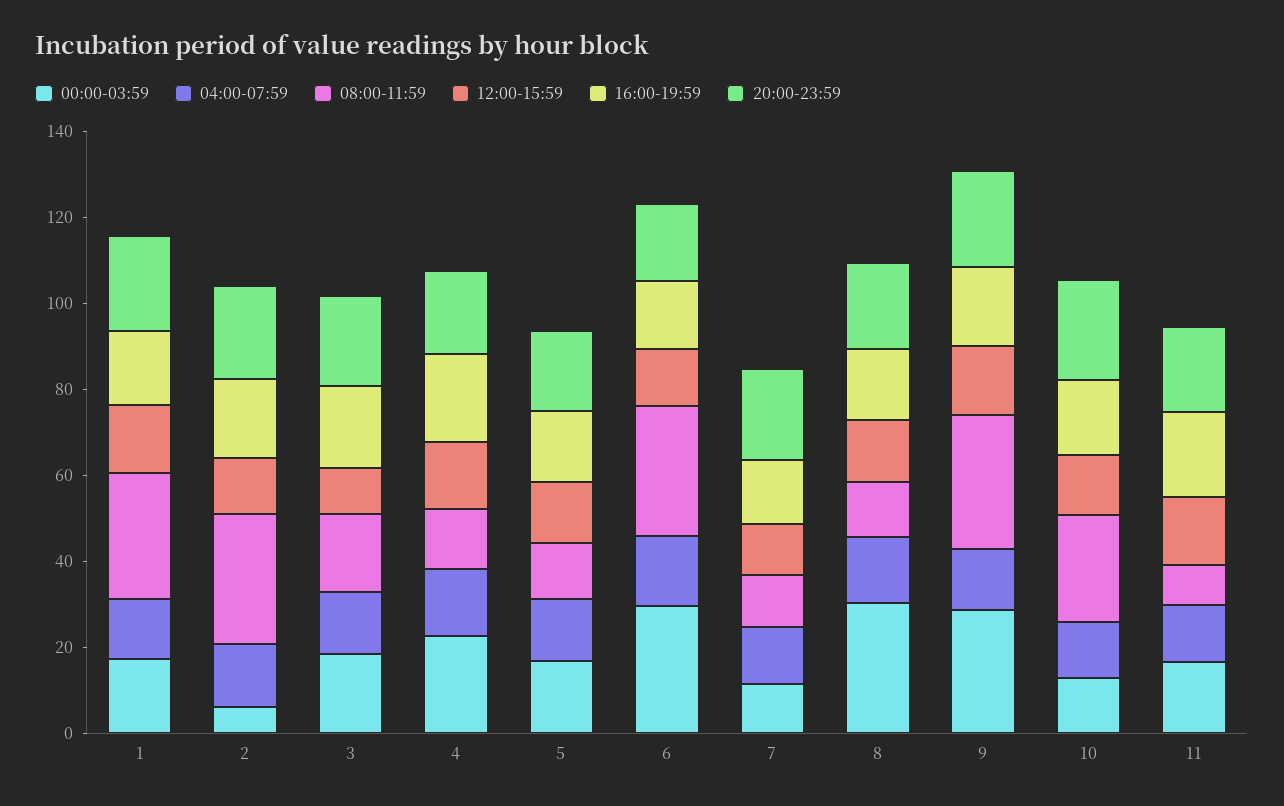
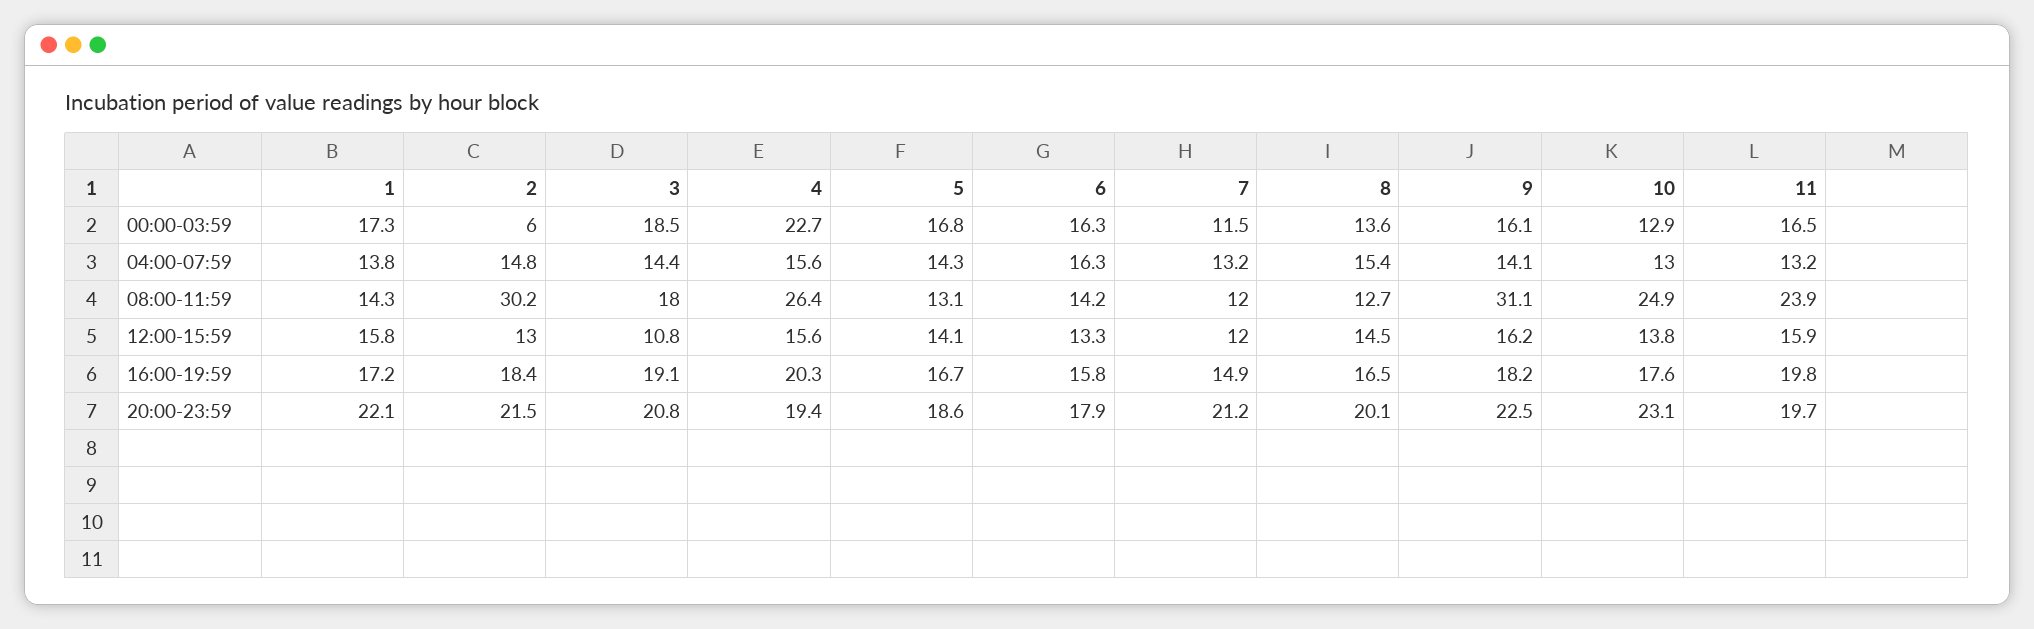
08:00-11:59, 1: 30 -> 14.3
08:00-11:59, 4: 15 -> 26.4
00:00-03:59, 6: 30 -> 16.3
08:00-11:59, 6: 30 -> 14.2
00:00-03:59, 8: 30 -> 13.6
00:00-03:59, 9: 30 -> 16.1
08:00-11:59, 11: 10 -> 23.9

